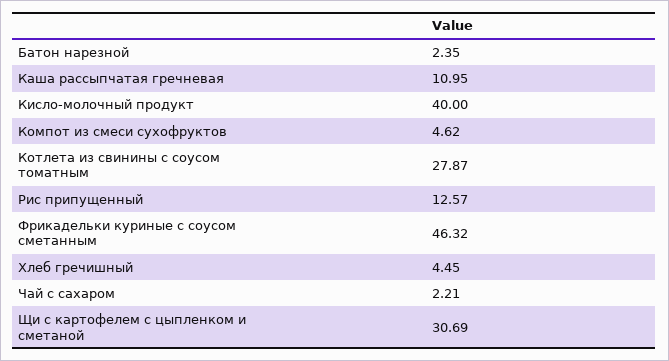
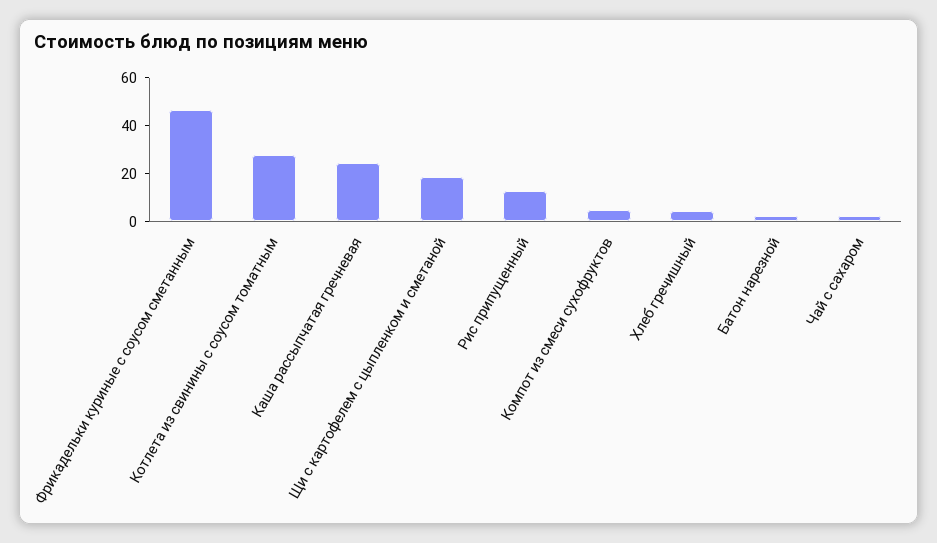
Каша рассыпчатая гречневая: 10.95 -> 25
Кисло-молочный продукт: 40 -> none
Щи с картофелем с цыпленком и сметаной: 30.69 -> 20

